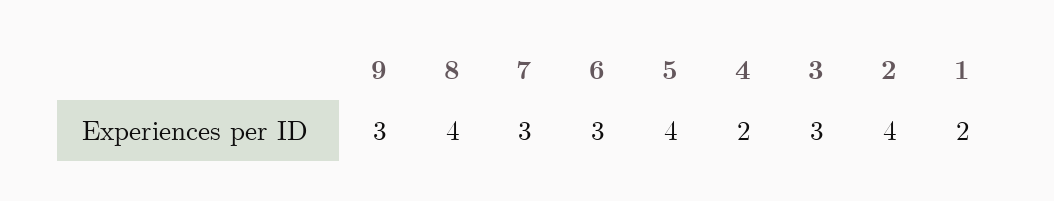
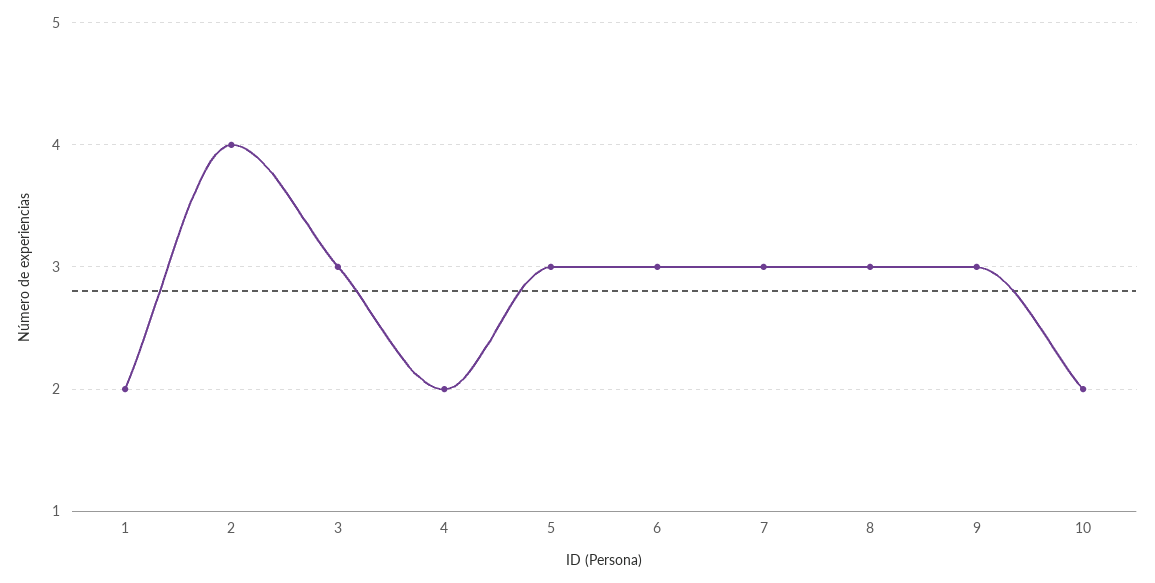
8: 4 -> 3
5: 4 -> 3
10: none -> 2

